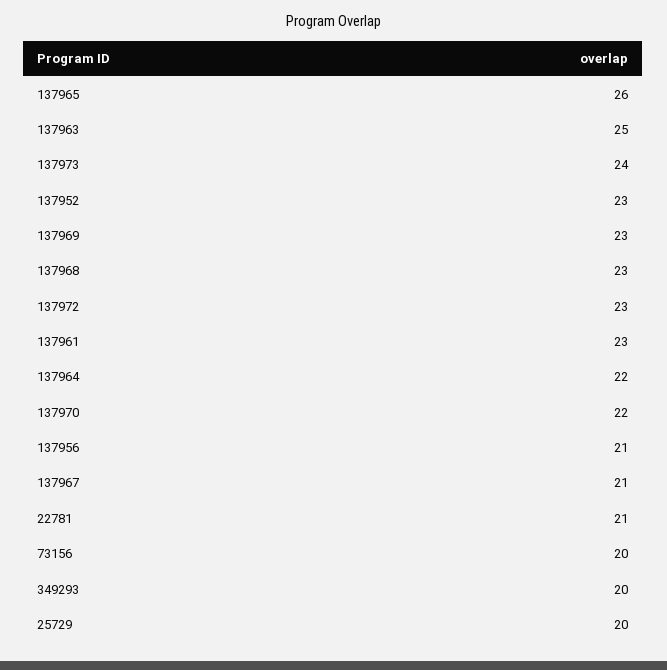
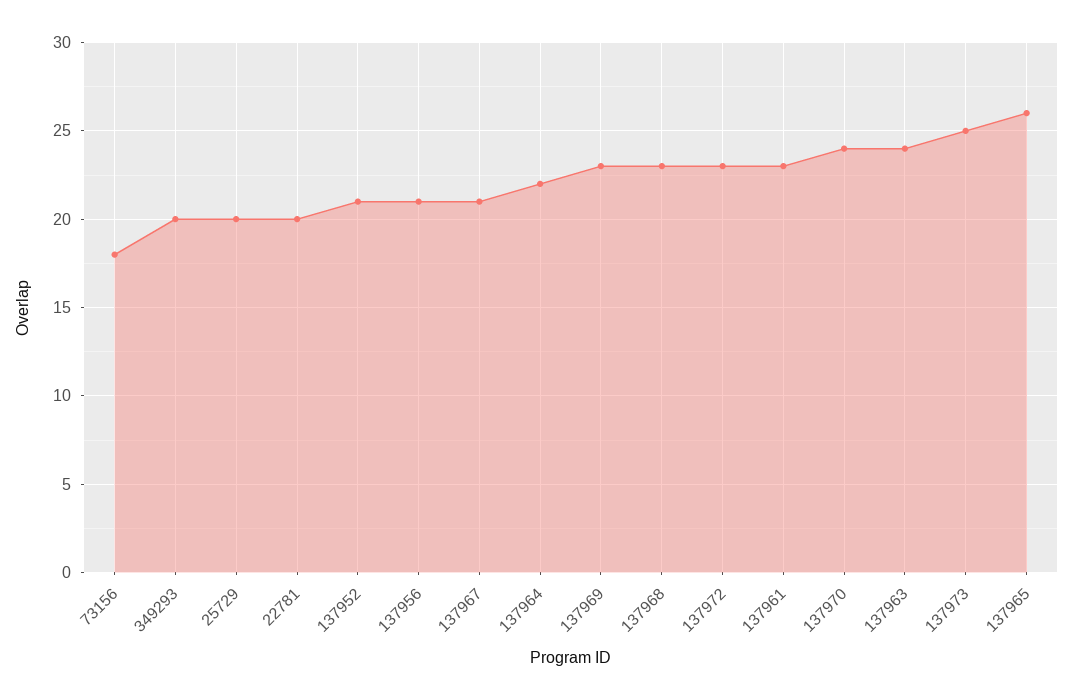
137963: 25 -> 24
137973: 24 -> 25
137952: 23 -> 21
137970: 22 -> 24
22781: 21 -> 20
73156: 20 -> 18

